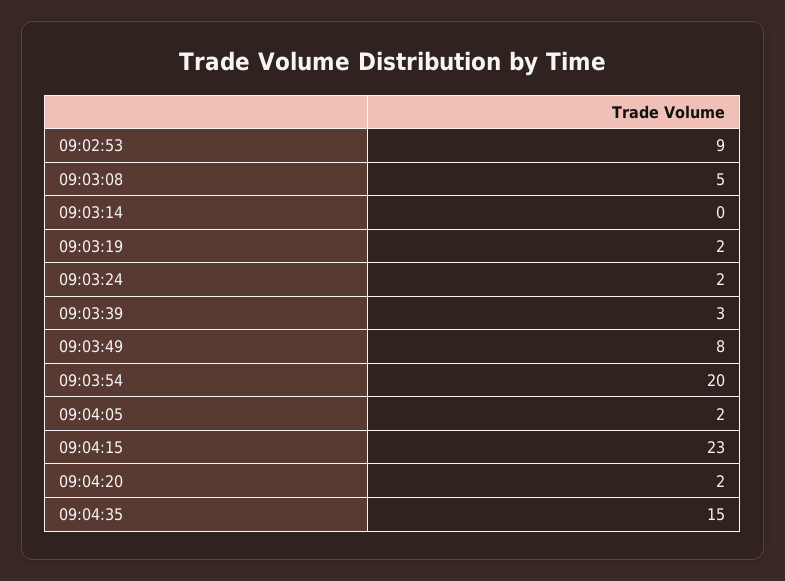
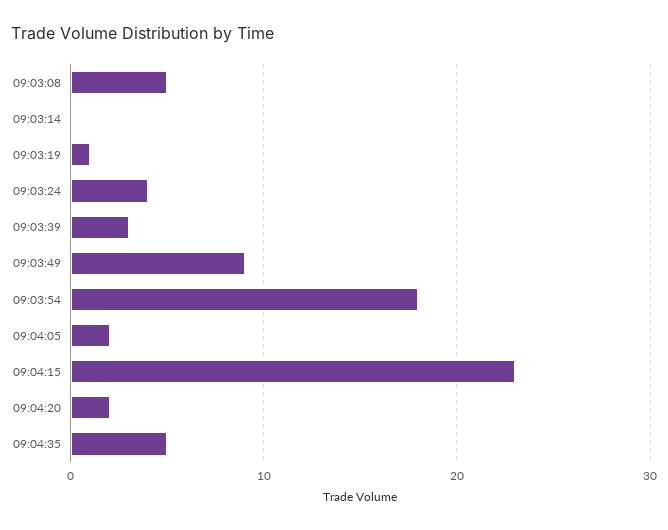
09:02:53: 9 -> none
09:03:19: 2 -> 1
09:03:24: 2 -> 4
09:03:49: 8 -> 9
09:03:54: 20 -> 18
09:04:35: 15 -> 5

